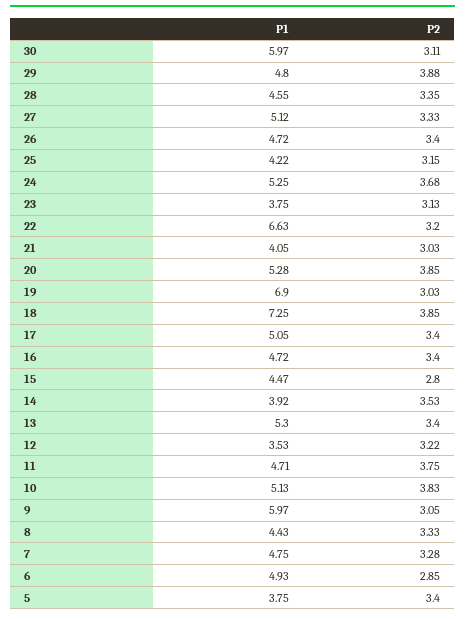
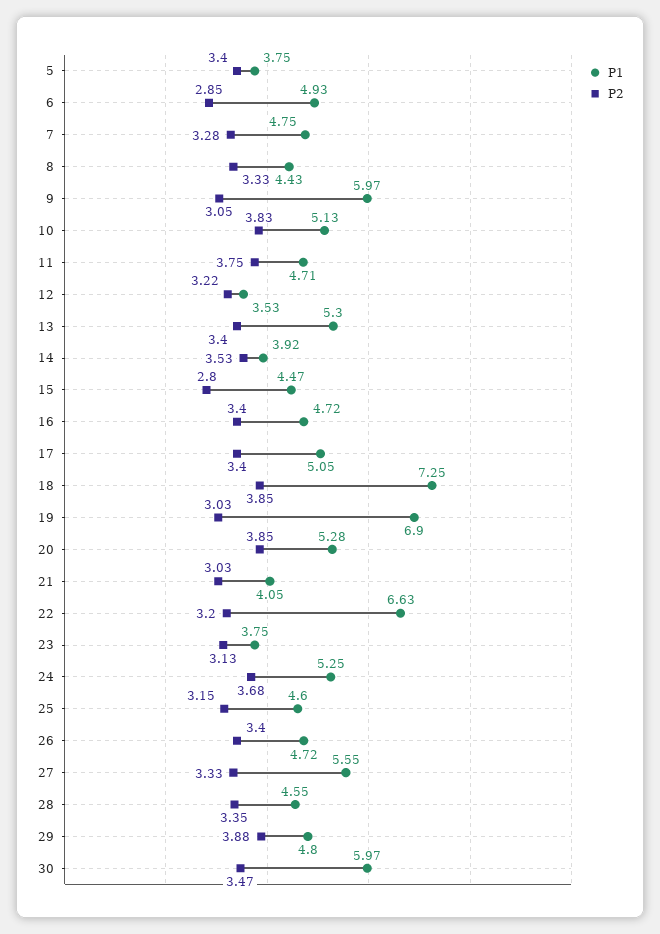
P2, 30: 3.11 -> 3.47
P1, 27: 5.12 -> 5.55
P1, 25: 4.22 -> 4.6

